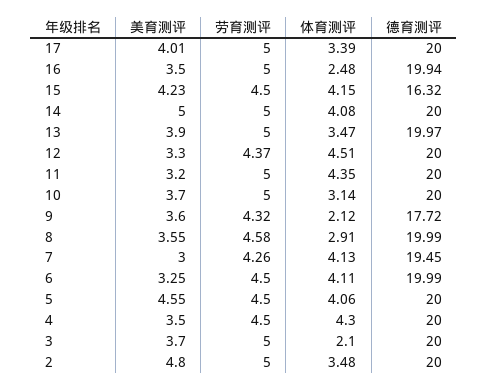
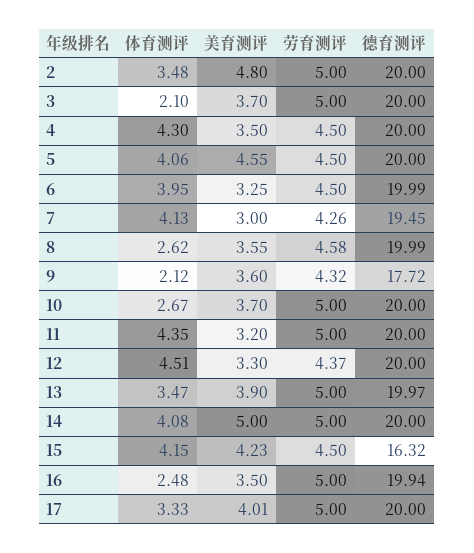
体育测评, 17: 3.39 -> 3.33
体育测评, 10: 3.14 -> 2.67
体育测评, 8: 2.91 -> 2.62
体育测评, 6: 4.11 -> 3.95

